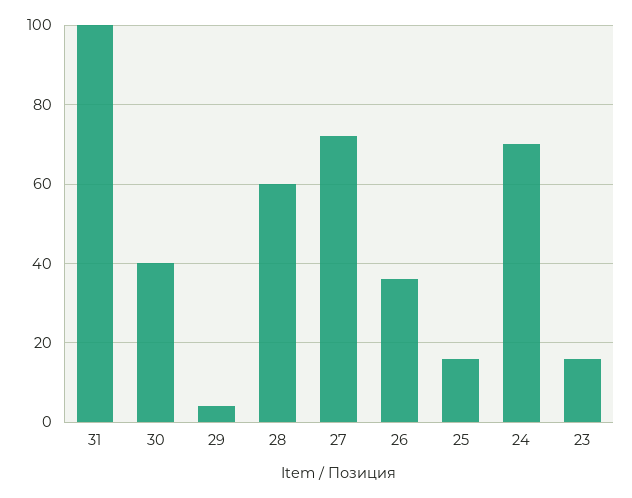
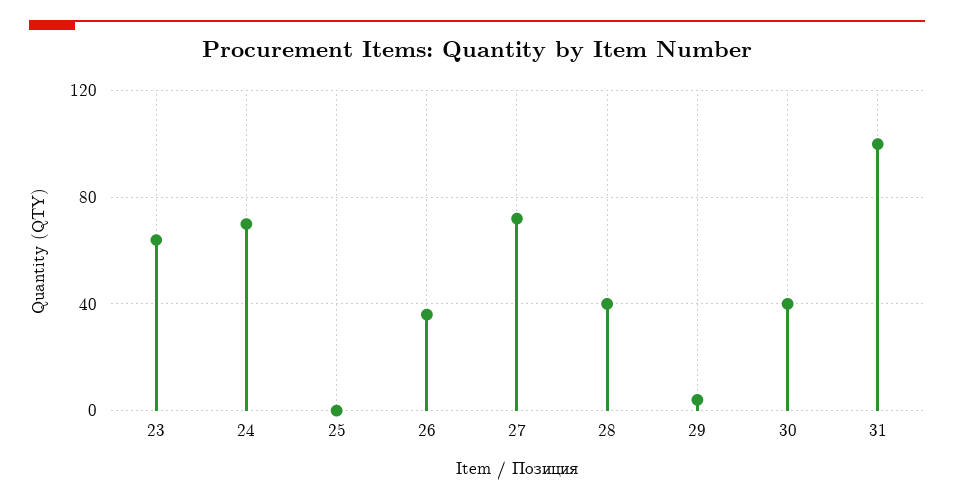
28: 60 -> 40
25: 15 -> 0
23: 15 -> 65

